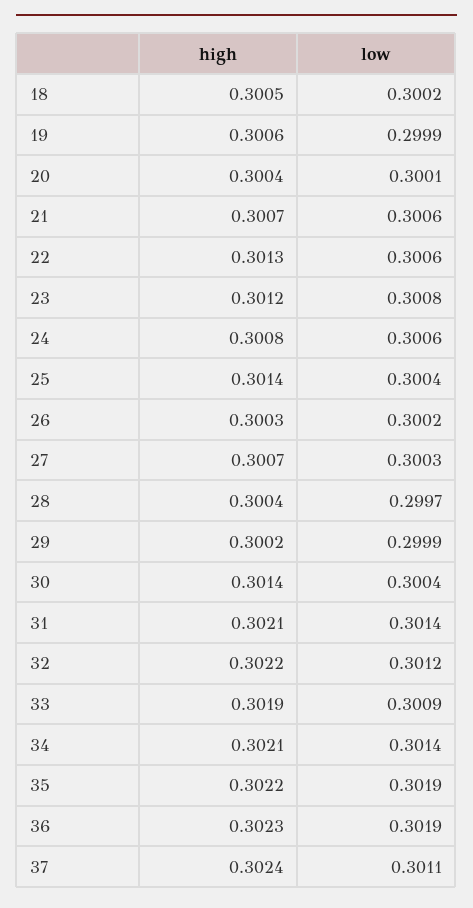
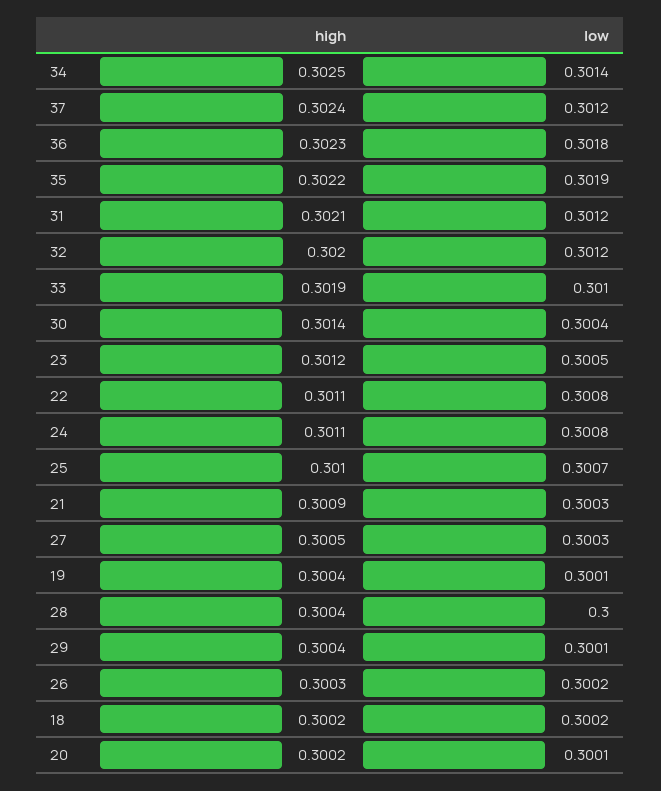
high, 18: 0.3005 -> 0.3002
high, 19: 0.3006 -> 0.3004
low, 19: 0.2999 -> 0.3001
high, 20: 0.3004 -> 0.3002
high, 21: 0.3007 -> 0.3009
low, 21: 0.3006 -> 0.3003
high, 22: 0.3013 -> 0.3011
low, 22: 0.3006 -> 0.3008
low, 23: 0.3008 -> 0.3005
high, 24: 0.3008 -> 0.3011
low, 24: 0.3006 -> 0.3008
high, 25: 0.3014 -> 0.301
low, 25: 0.3004 -> 0.3007
high, 27: 0.3007 -> 0.3005
low, 28: 0.2997 -> 0.3
high, 29: 0.3002 -> 0.3004
low, 29: 0.2999 -> 0.3001
low, 31: 0.3014 -> 0.3012
high, 32: 0.3022 -> 0.302
low, 33: 0.3009 -> 0.301
high, 34: 0.3021 -> 0.3025
low, 36: 0.3019 -> 0.3018
low, 37: 0.3011 -> 0.3012

